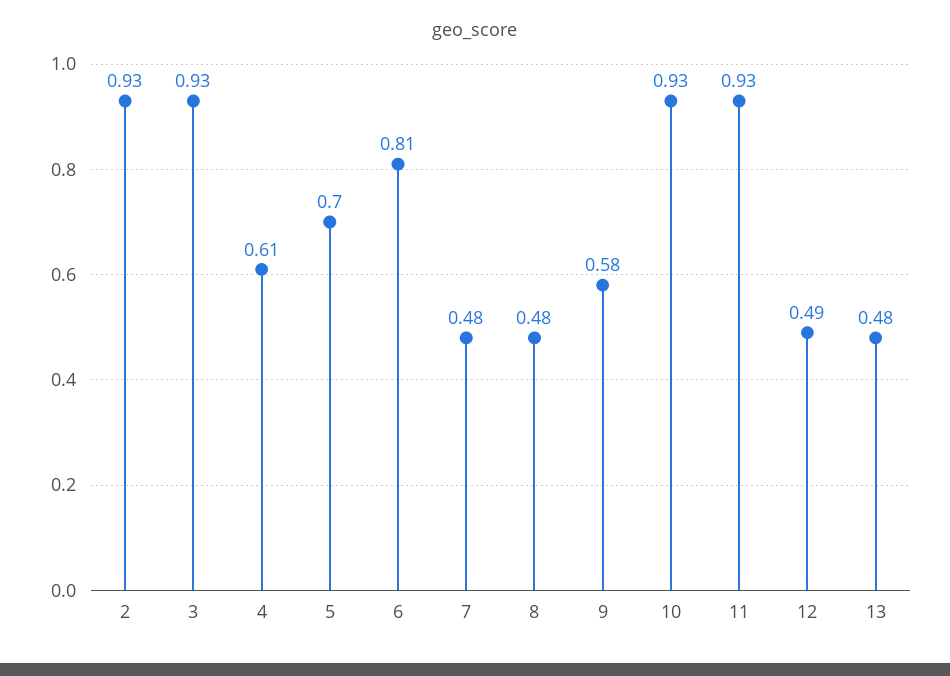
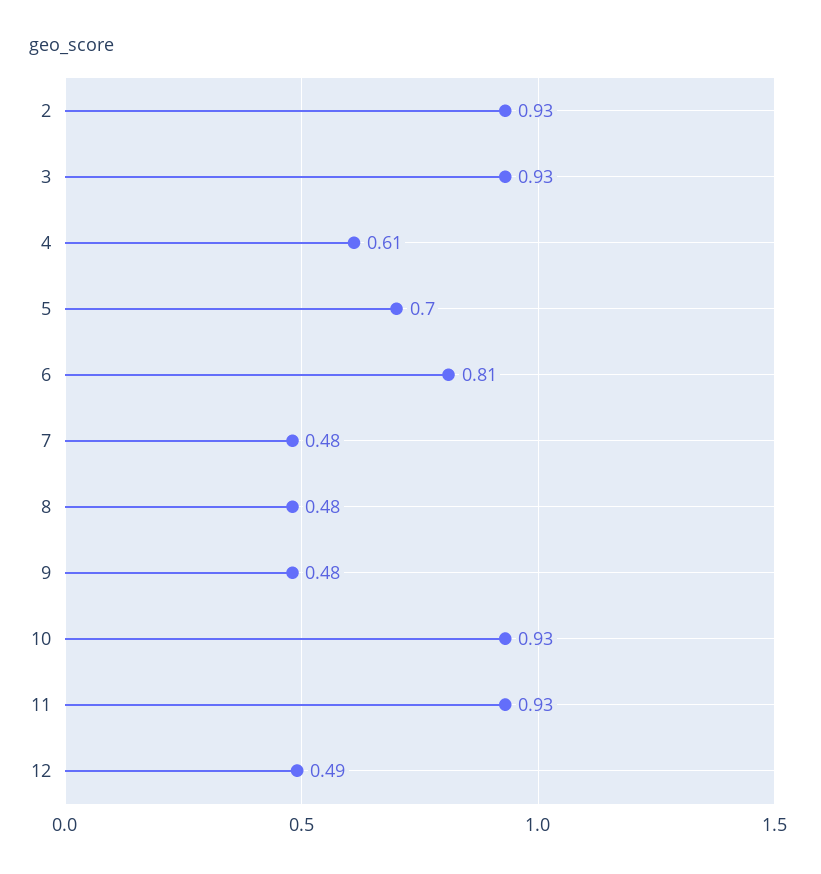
9: 0.58 -> 0.48
13: 0.48 -> none

